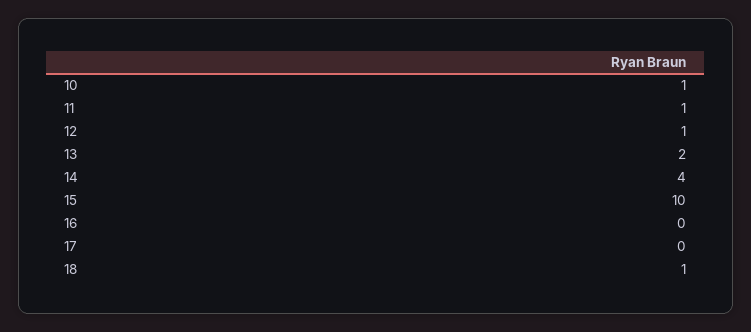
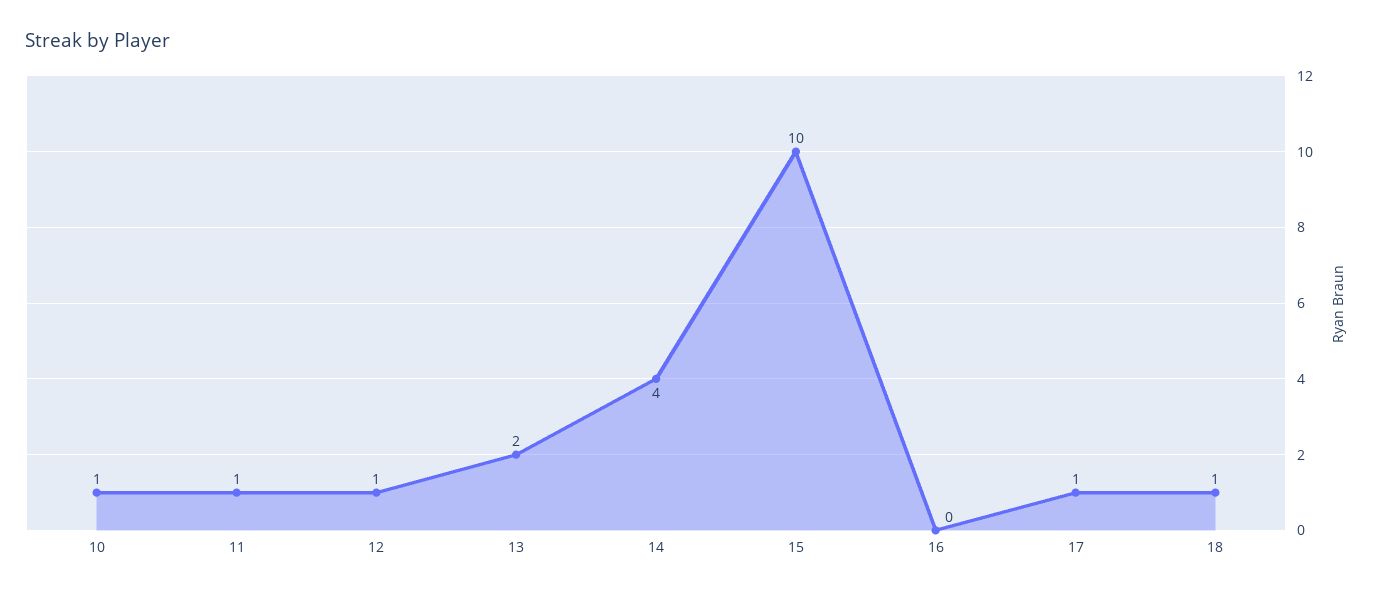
17: 0 -> 1

